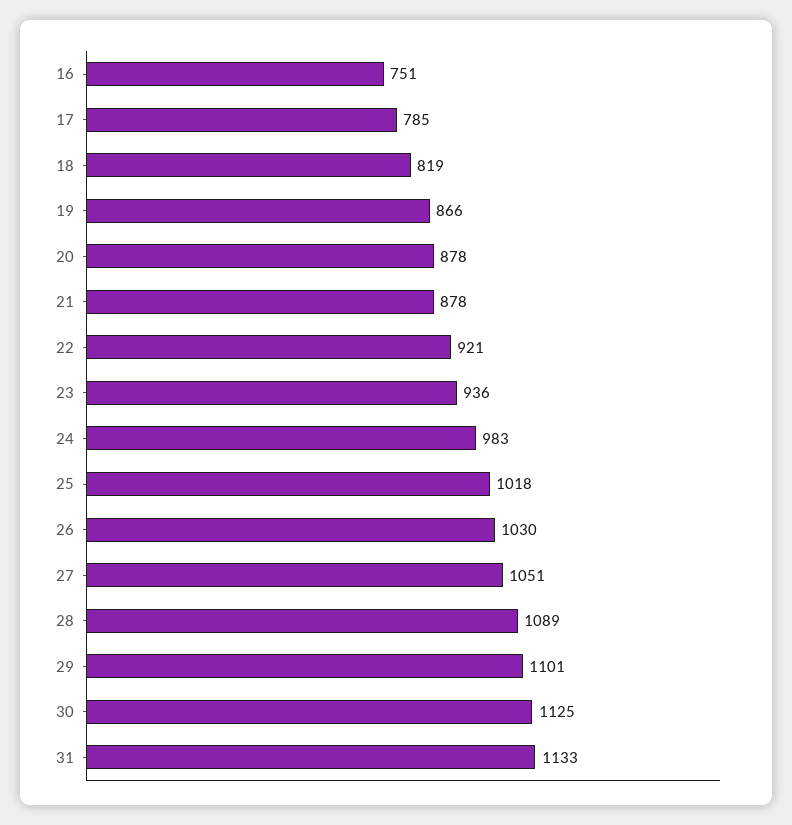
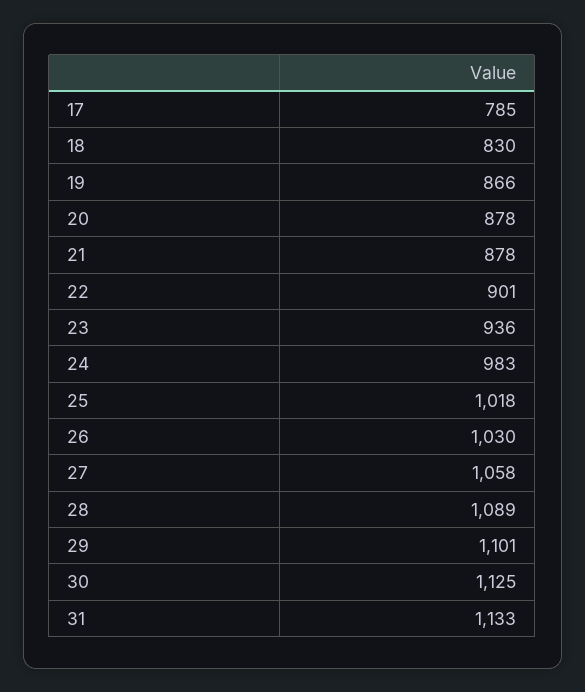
16: 751 -> none
18: 819 -> 830
22: 921 -> 901
27: 1051 -> 1058

